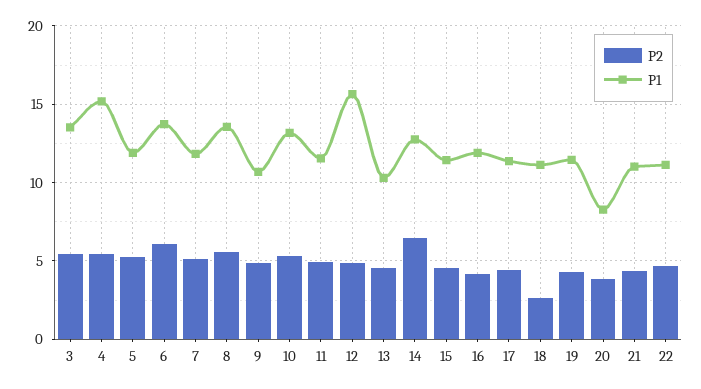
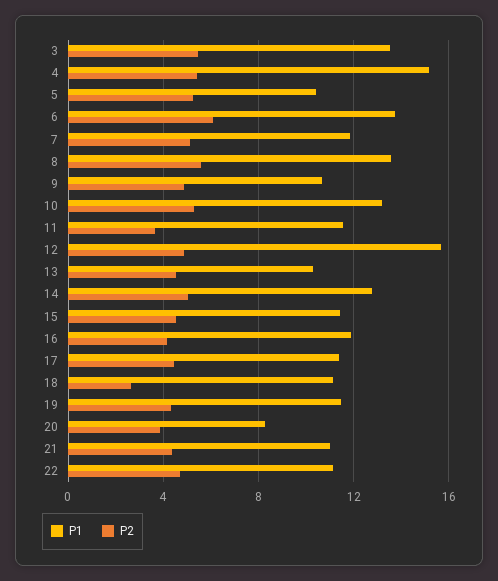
P1, 5: 12 -> 10.5
P2, 11: 5 -> 3.5
P2, 14: 6.5 -> 5

